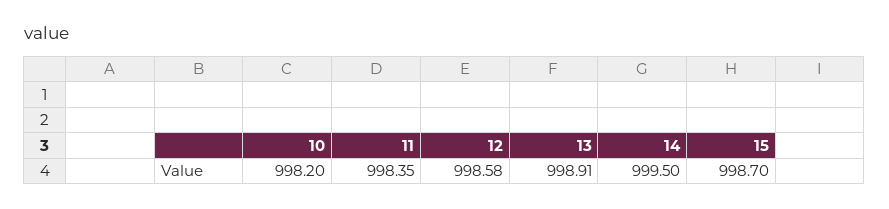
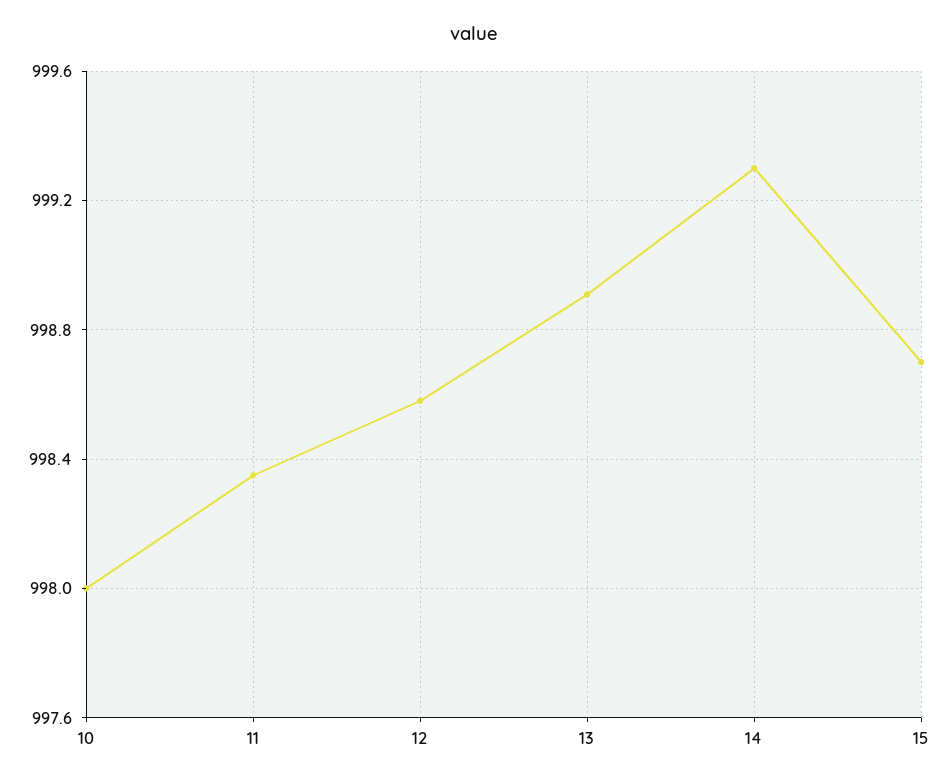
10: 998.2 -> 998
14: 999.5 -> 999.3

